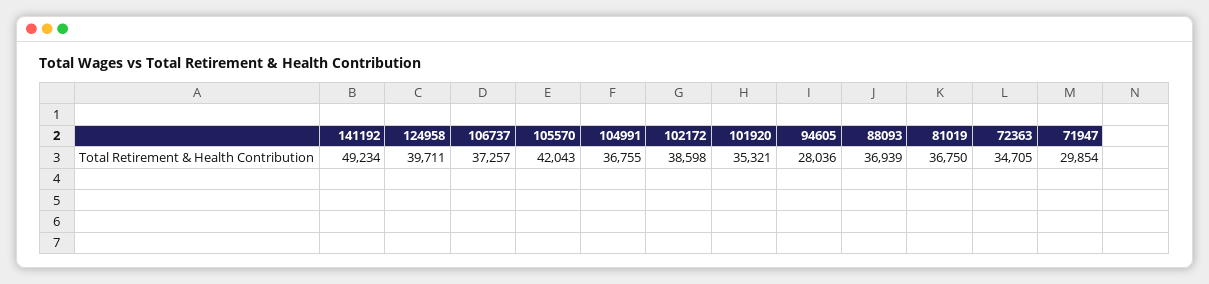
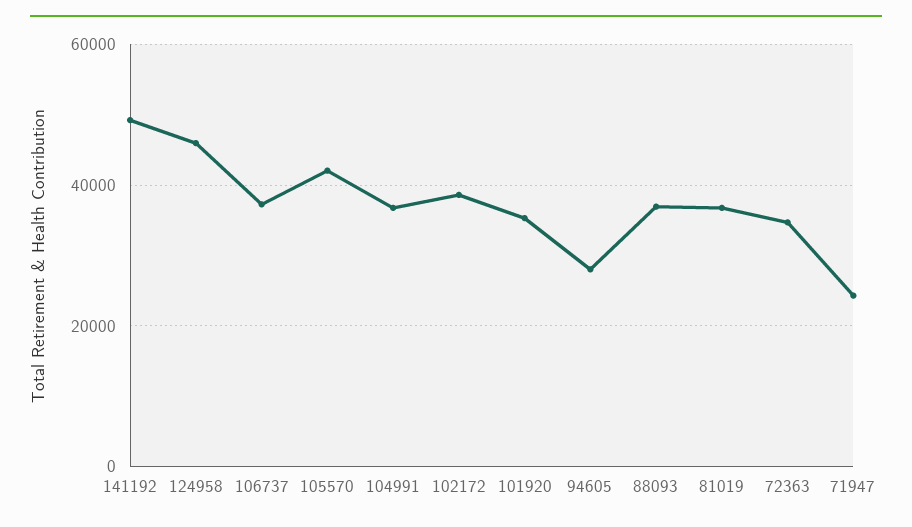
124958: 39711 -> 46000
71947: 29854 -> 24000

